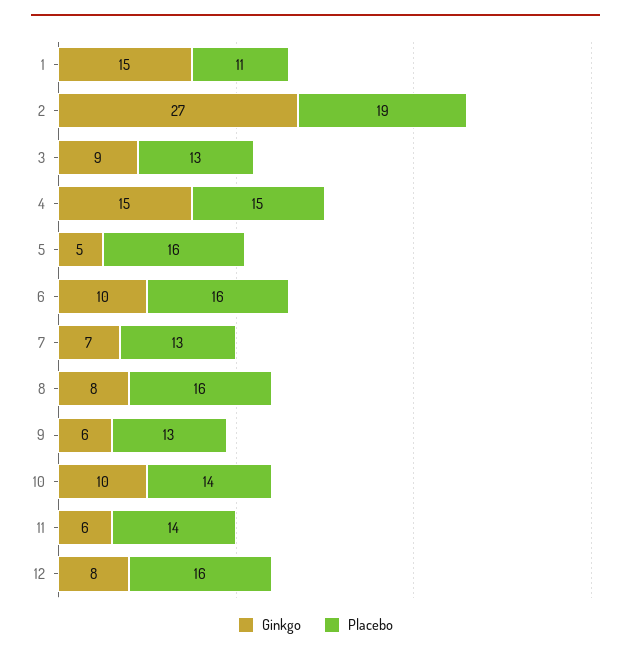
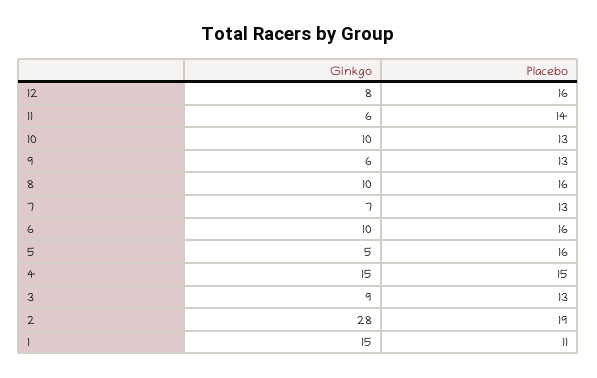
Ginkgo, 2: 27 -> 28
Ginkgo, 8: 8 -> 10
Placebo, 10: 14 -> 13

